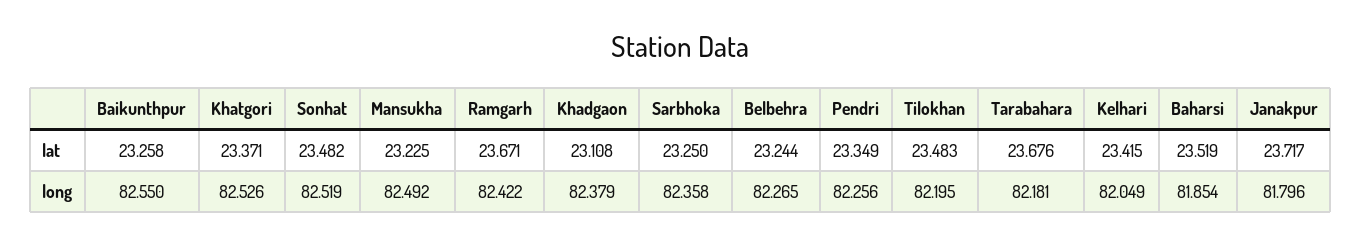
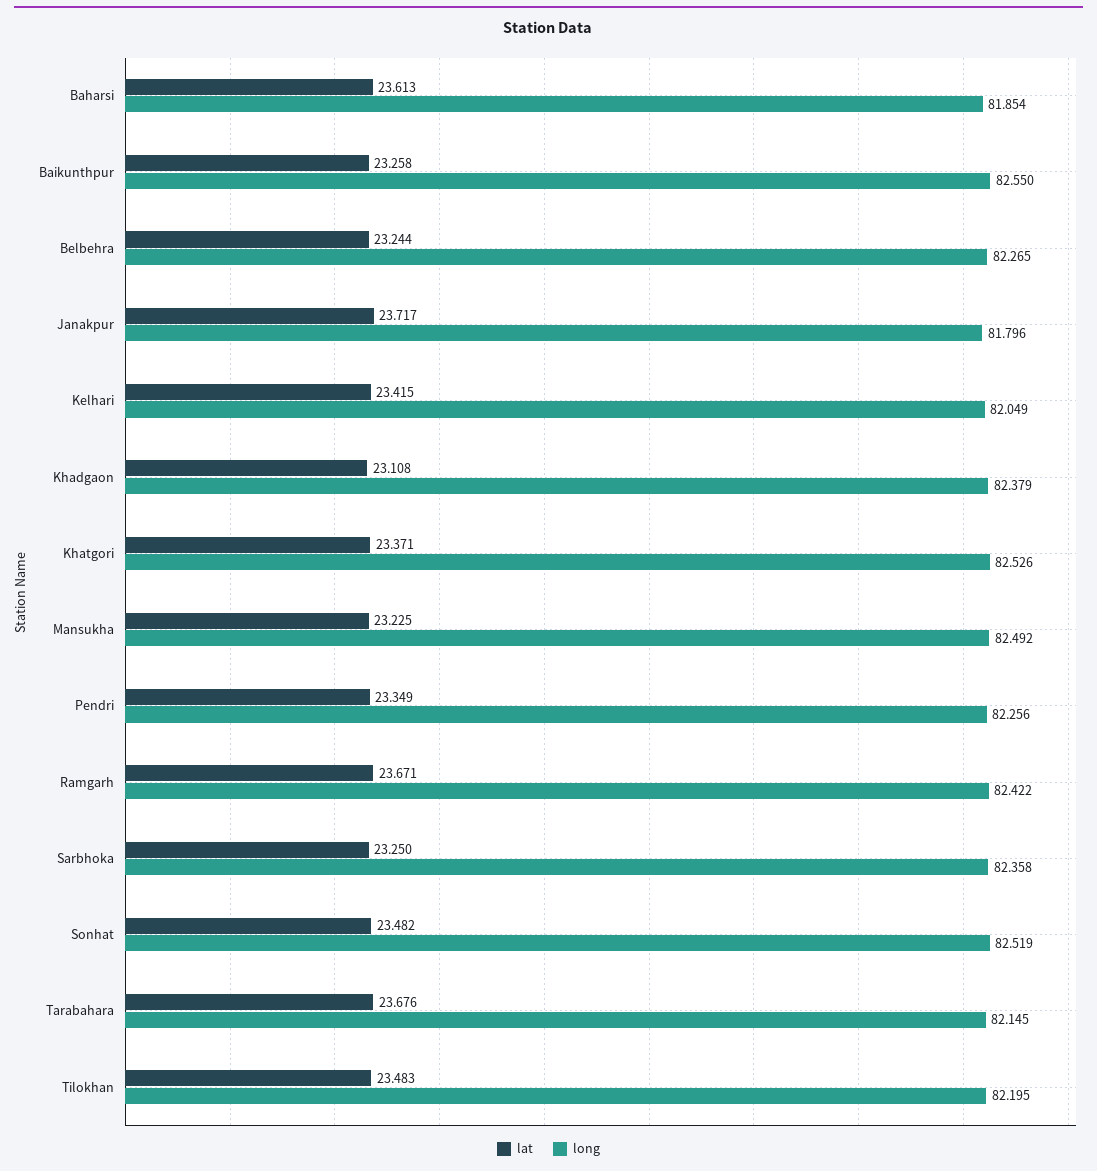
lat, Baharsi: 23.519 -> 23.613
long, Tarabahara: 82.181 -> 82.145

